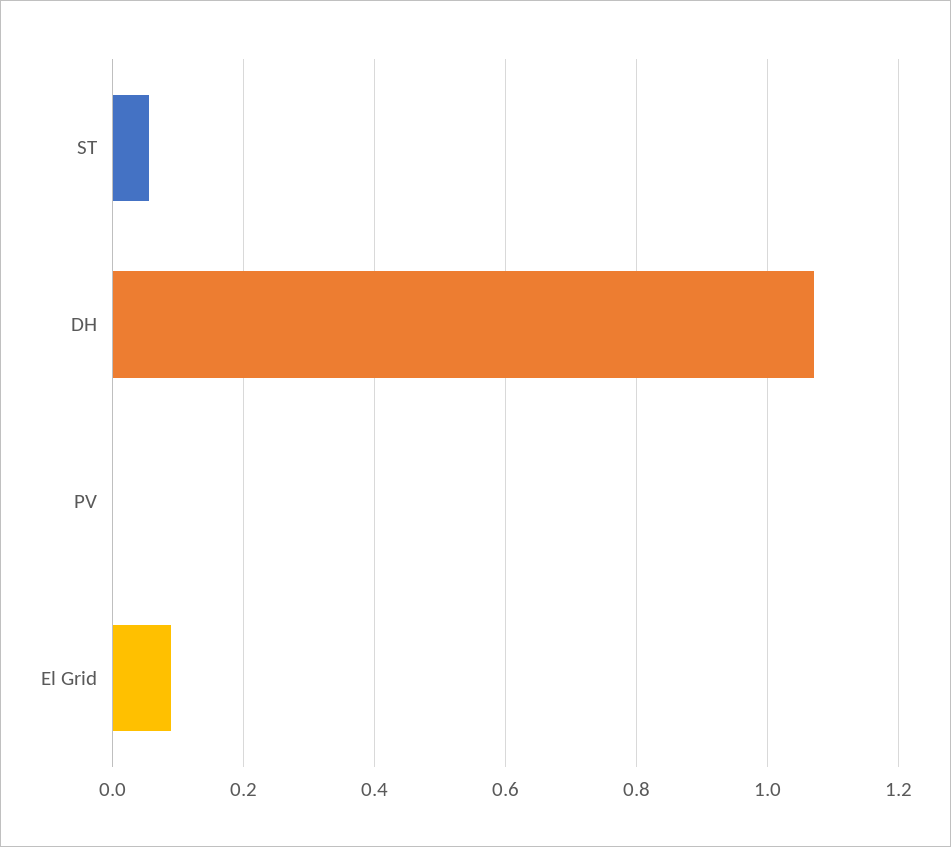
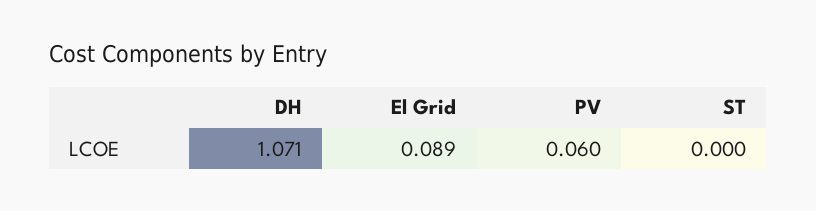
ST: 0.06 -> 0
PV: 0 -> 0.06

